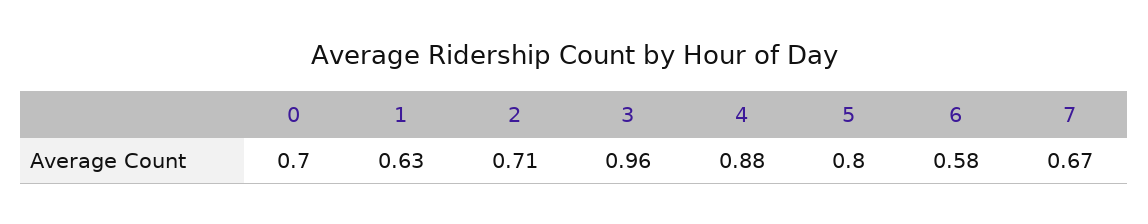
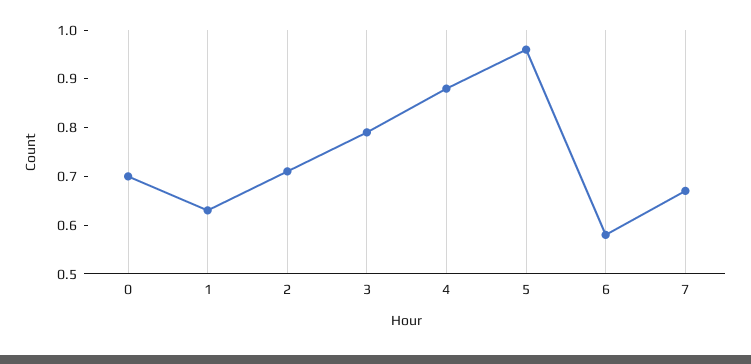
3: 0.96 -> 0.8
5: 0.8 -> 0.95

